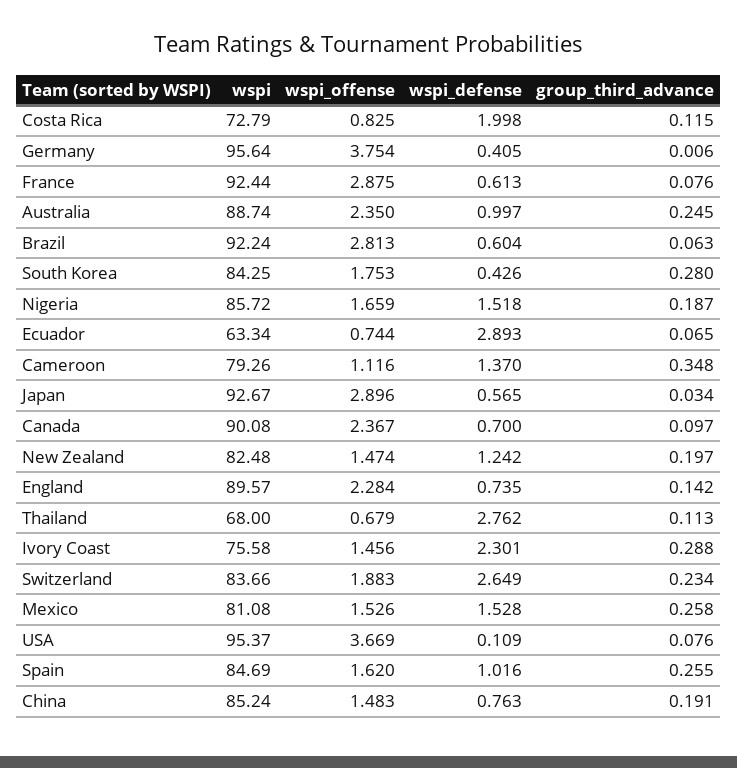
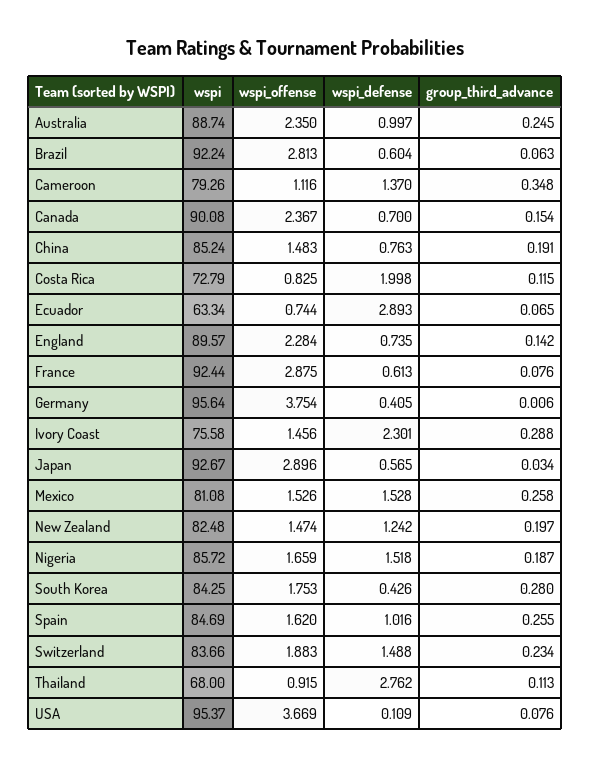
group_third_advance, Canada: 0.097 -> 0.154
wspi_offense, Thailand: 0.679 -> 0.915
wspi_defense, Switzerland: 2.649 -> 1.488

